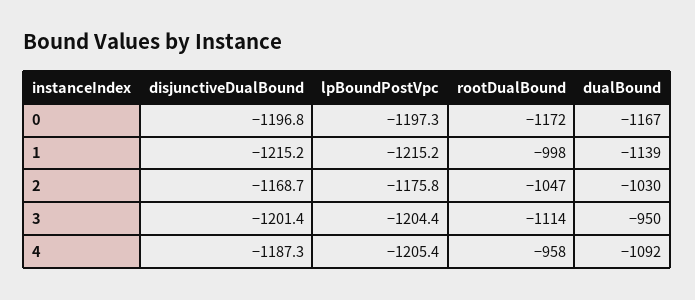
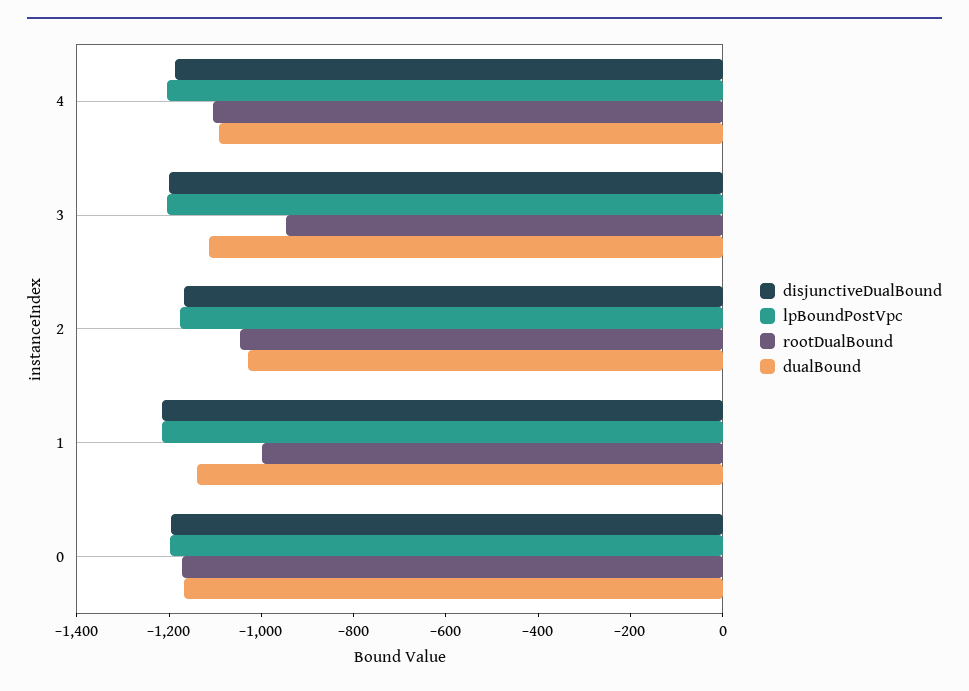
rootDualBound, 3: -1114 -> -950
dualBound, 3: -950 -> -1100
rootDualBound, 4: -958 -> -1100

